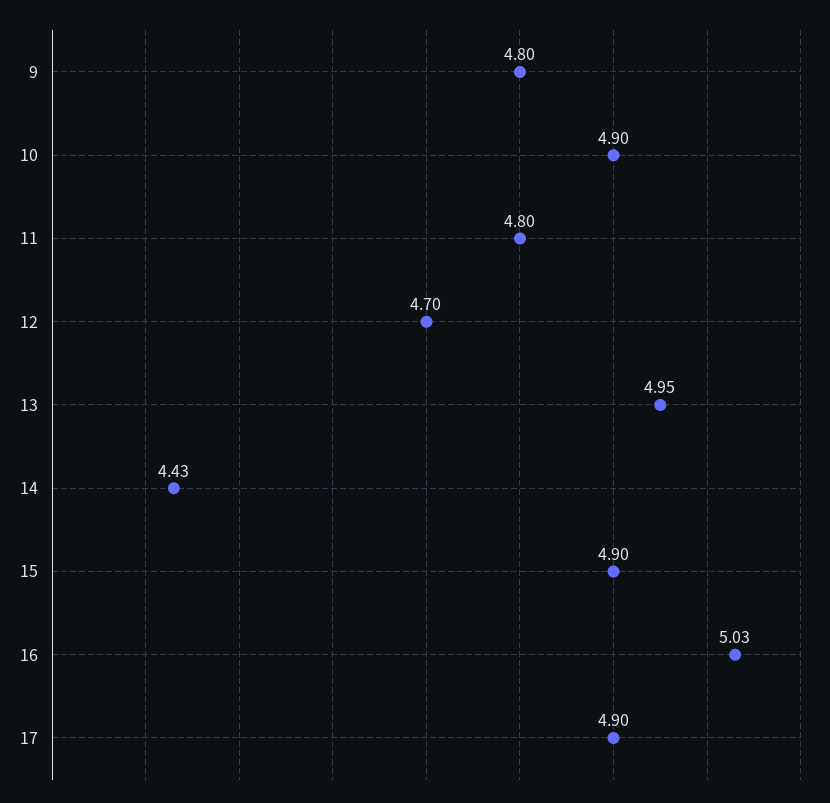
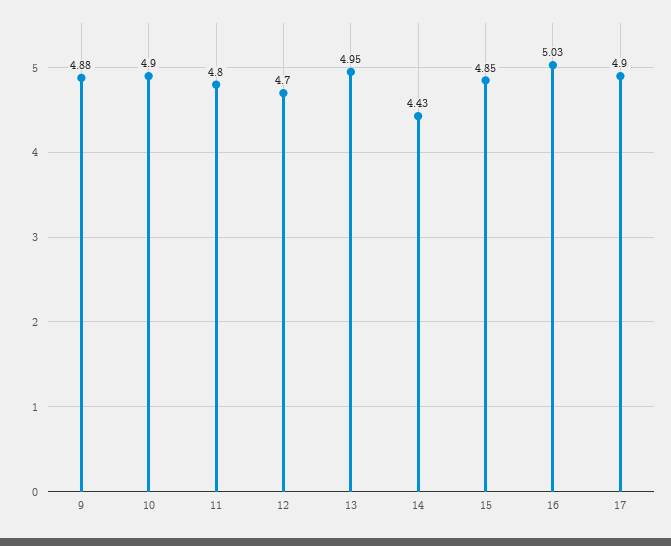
9: 4.8 -> 4.88
15: 4.9 -> 4.85

